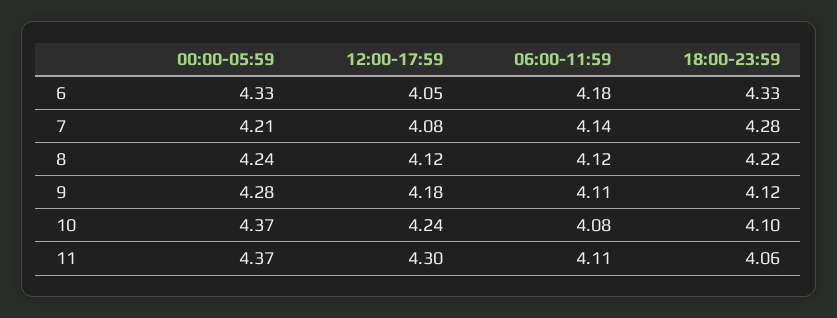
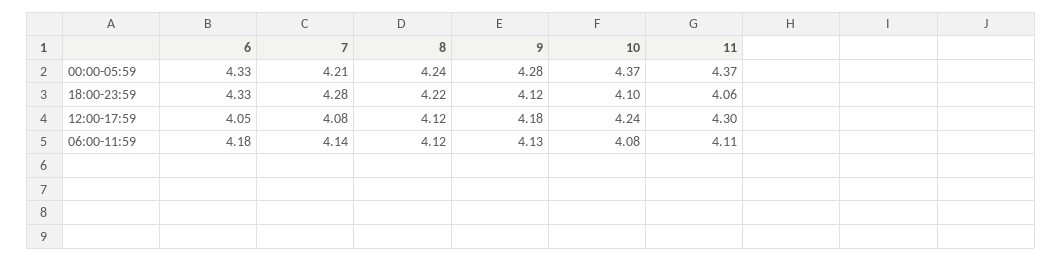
06:00-11:59, 9: 4.11 -> 4.13

